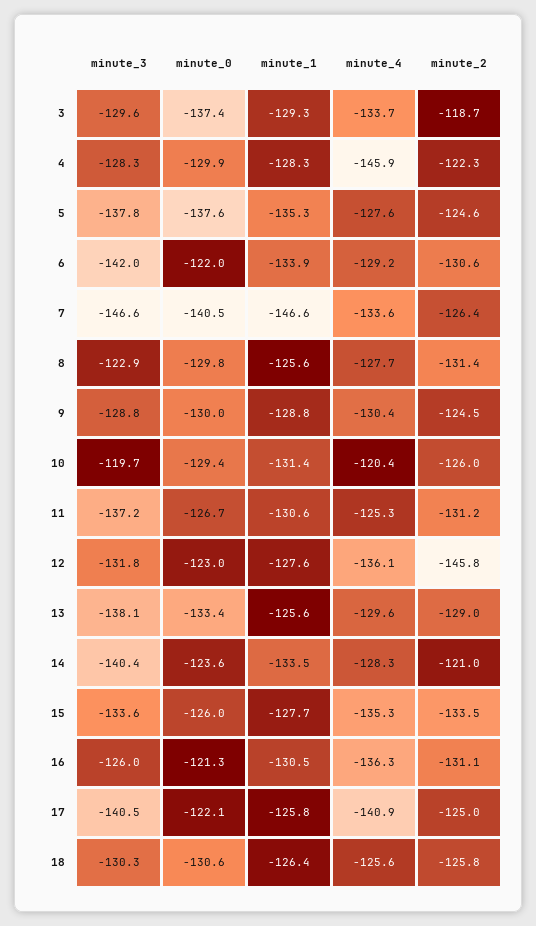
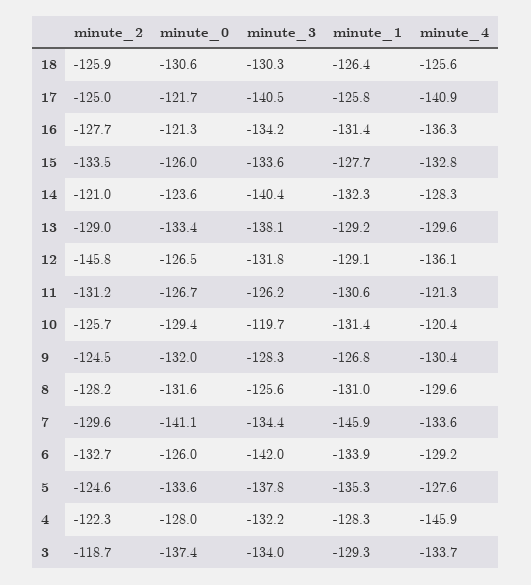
minute_3, 3: -129.6 -> -134
minute_3, 4: -128.3 -> -132.2
minute_0, 4: -129.9 -> -128
minute_0, 5: -137.6 -> -133.6
minute_0, 6: -122 -> -126
minute_2, 6: -130.6 -> -132.7
minute_3, 7: -146.6 -> -134.4
minute_0, 7: -140.5 -> -141.1
minute_1, 7: -146.6 -> -145.9
minute_2, 7: -126.4 -> -129.6
minute_3, 8: -122.9 -> -125.6
minute_0, 8: -129.8 -> -131.6
minute_1, 8: -125.6 -> -131
minute_4, 8: -127.7 -> -129.6
minute_2, 8: -131.4 -> -128.2
minute_3, 9: -128.8 -> -128.3
minute_0, 9: -130 -> -132
minute_1, 9: -128.8 -> -126.8
minute_2, 10: -126 -> -125.7
minute_3, 11: -137.2 -> -126.2
minute_4, 11: -125.3 -> -121.3
minute_0, 12: -123 -> -126.5
minute_1, 12: -127.6 -> -129.1
minute_1, 13: -125.6 -> -129.2
minute_1, 14: -133.5 -> -132.3
minute_4, 15: -135.3 -> -132.8
minute_3, 16: -126 -> -134.2
minute_1, 16: -130.5 -> -131.4
minute_2, 16: -131.1 -> -127.7
minute_0, 17: -122.1 -> -121.7
minute_2, 18: -125.8 -> -125.9

